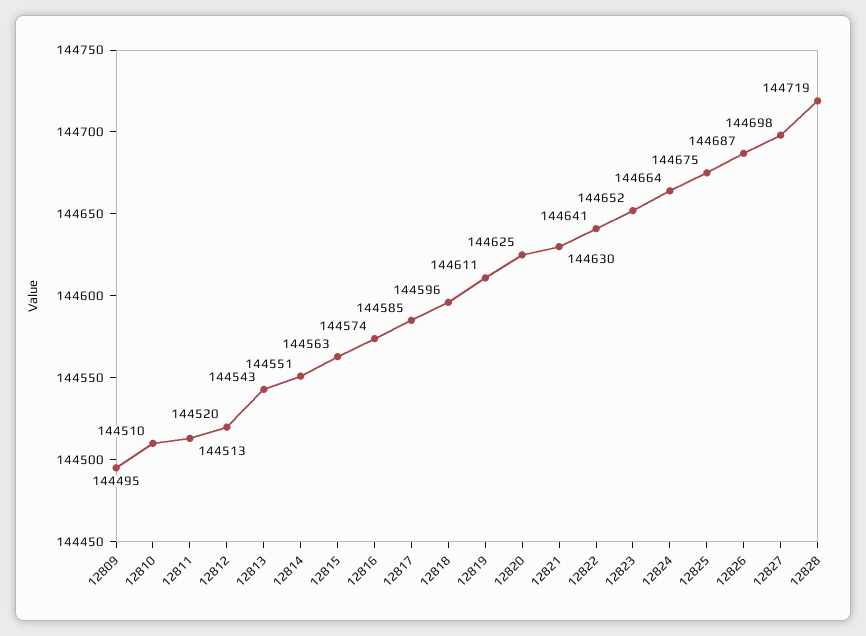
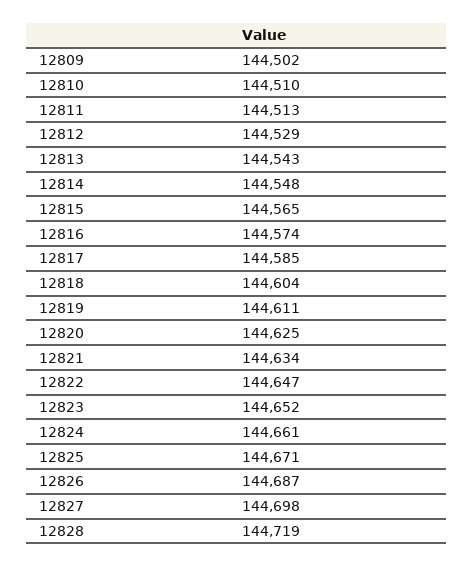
12809: 144495 -> 144502
12812: 144520 -> 144529
12814: 144551 -> 144548
12815: 144563 -> 144565
12818: 144596 -> 144604
12821: 144630 -> 144634
12822: 144641 -> 144647
12824: 144664 -> 144661
12825: 144675 -> 144671

